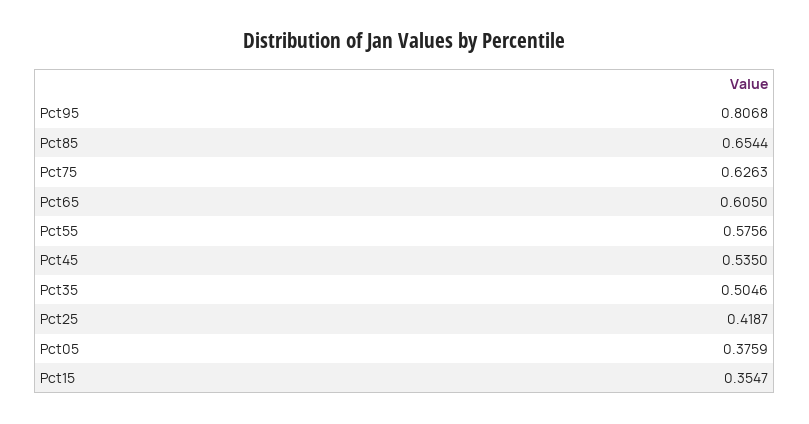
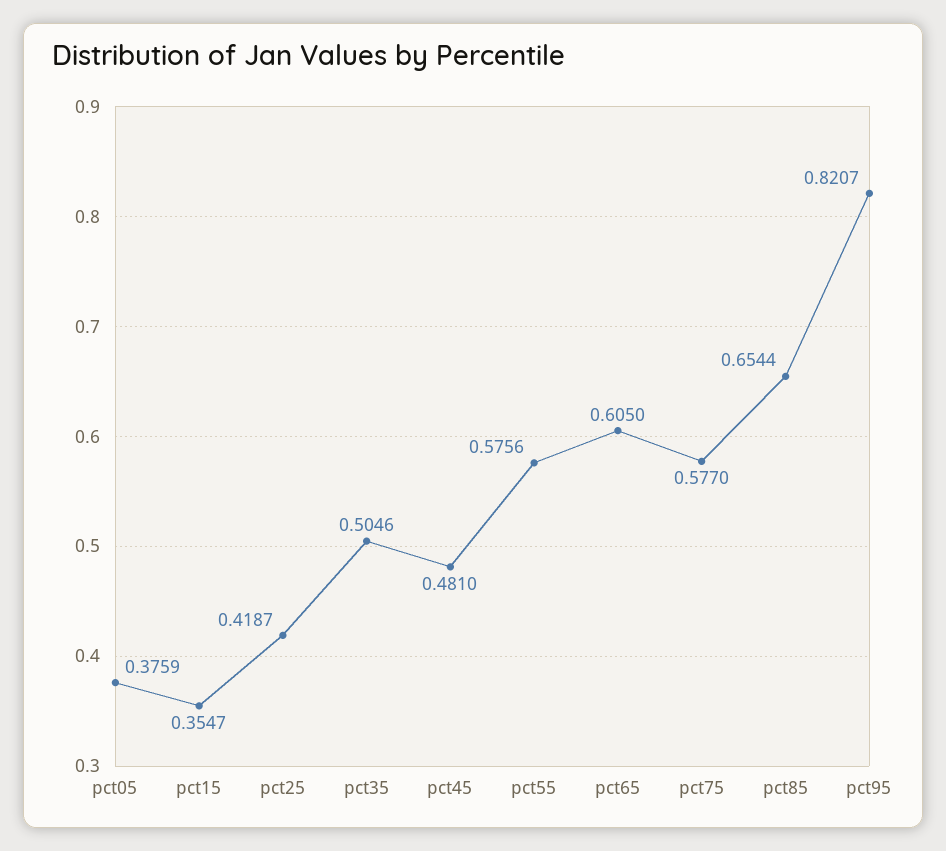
Pct95: 0.8068 -> 0.8207
Pct75: 0.6263 -> 0.577
Pct45: 0.535 -> 0.481

